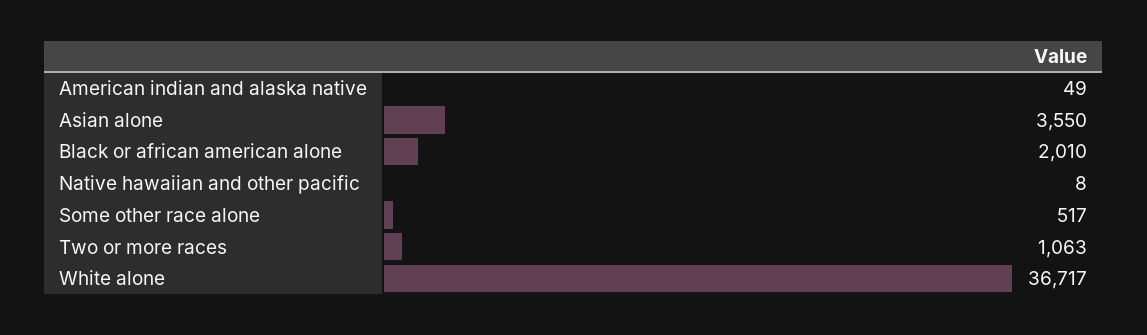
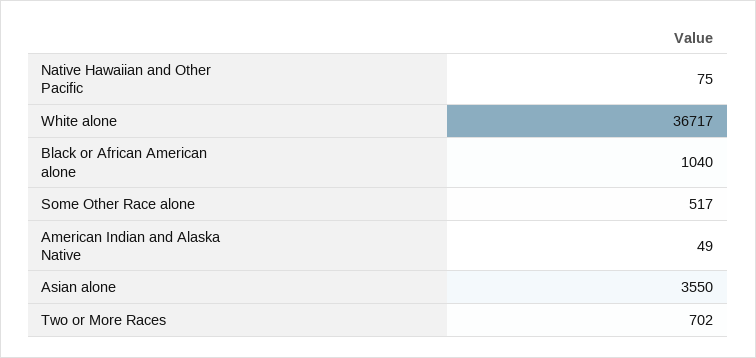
Black or african american alone: 2010 -> 1040
Native hawaiian and other pacific: 8 -> 75
Two or more races: 1063 -> 702

